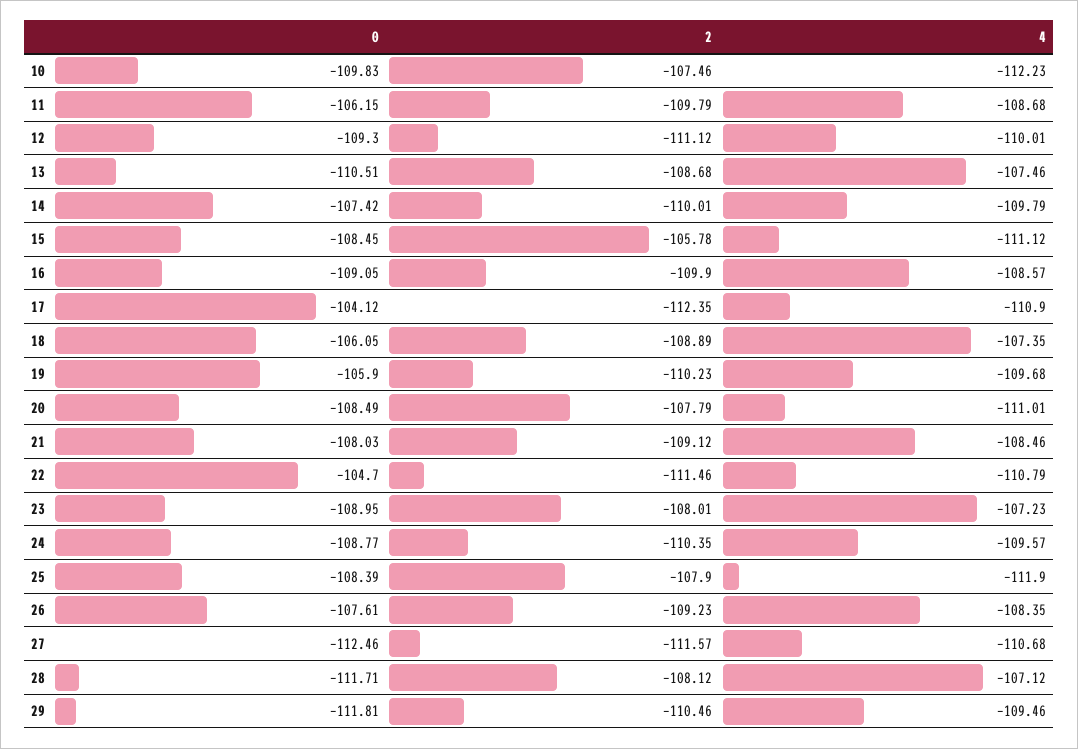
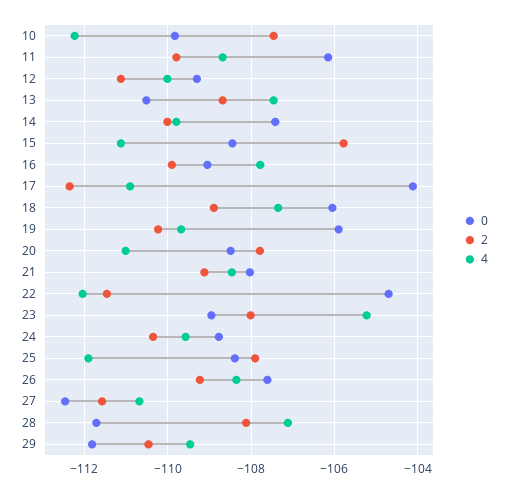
4, 16: -108.57 -> -107.8
4, 22: -110.79 -> -112
4, 23: -107.23 -> -105.2

